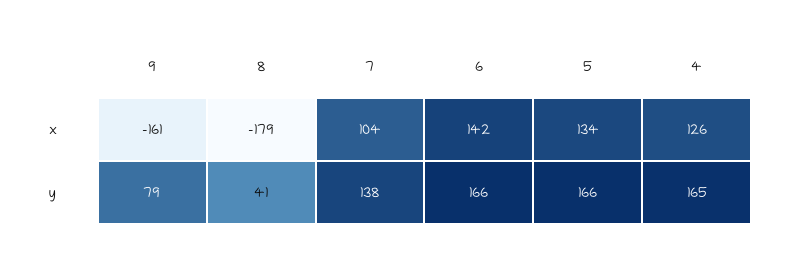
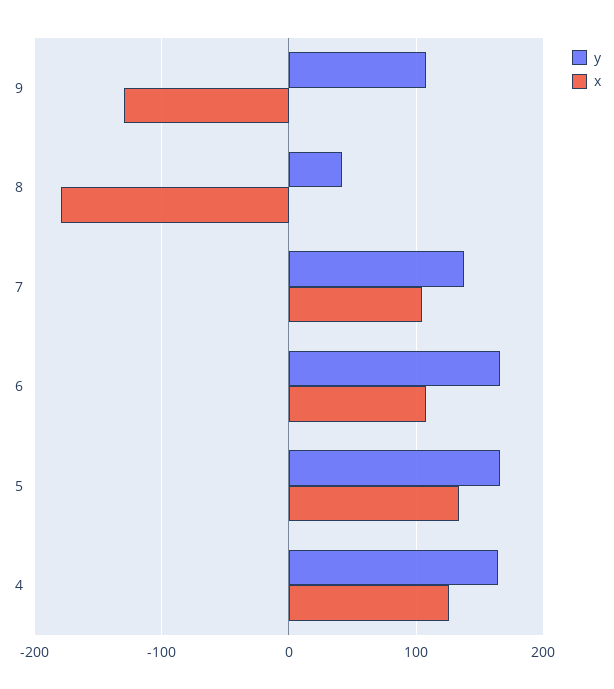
x, 9: -161 -> -130
x, 6: 142 -> 110
y, 9: 79 -> 110

